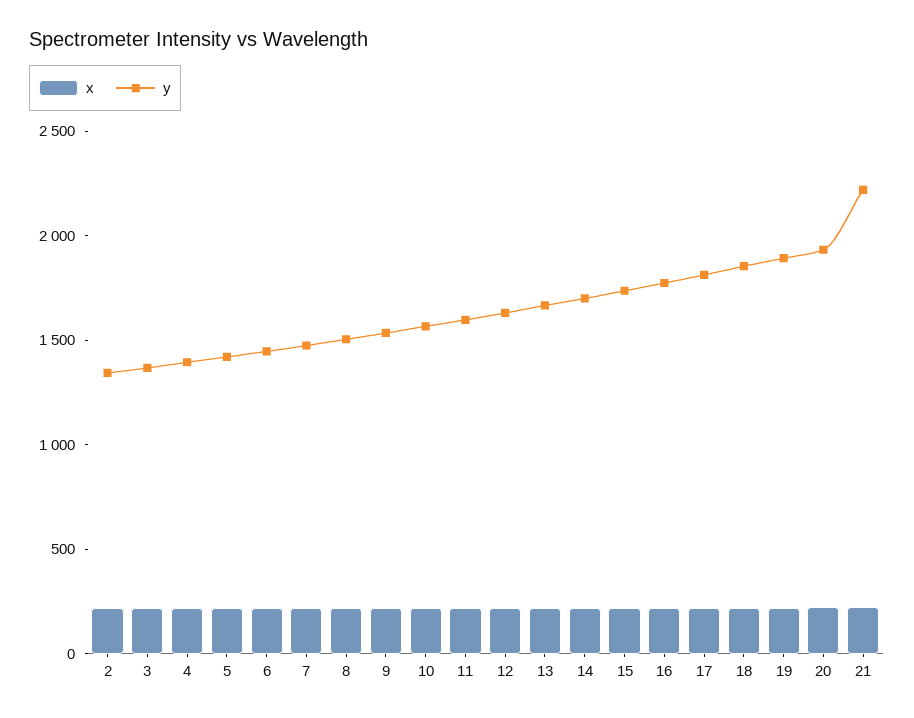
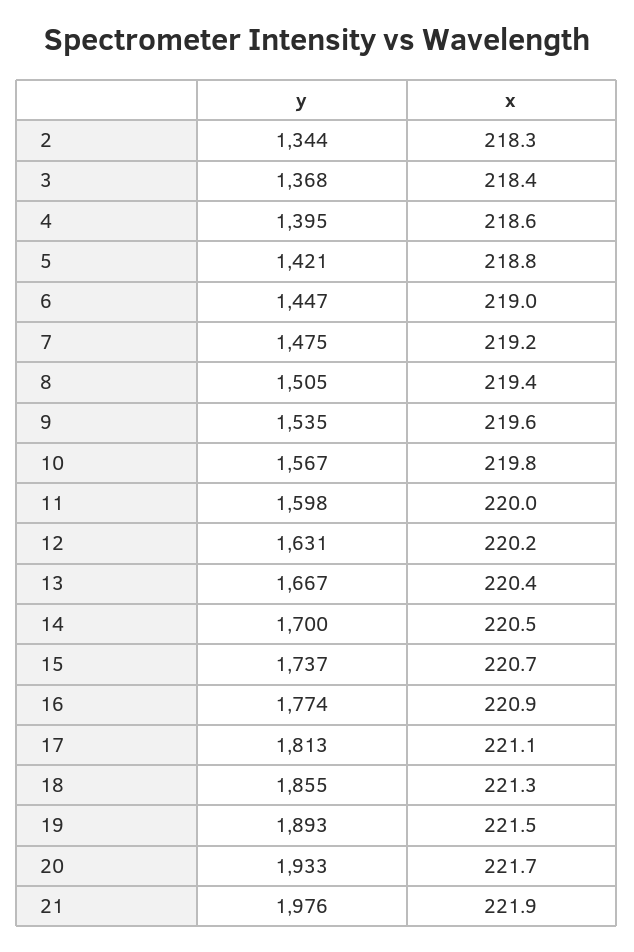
y, 21: 2200 -> 1976

